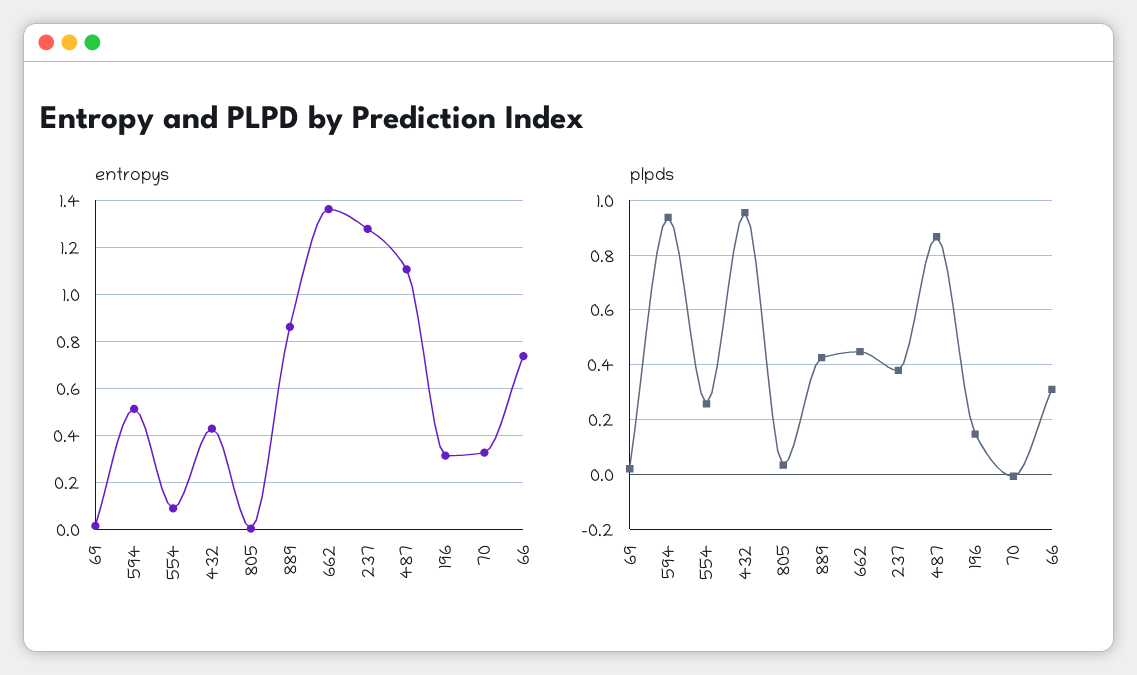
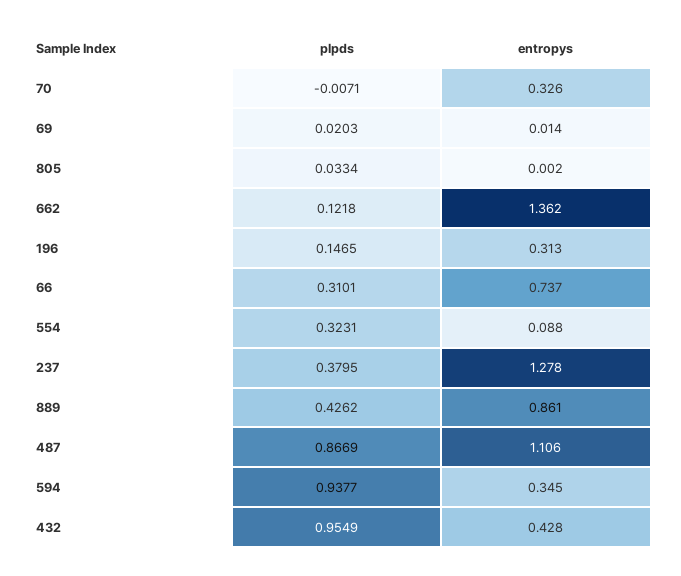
entropys, 594: 0.5 -> 0.345
plpds, 554: 0.25 -> 0.3231
plpds, 662: 0.45 -> 0.1218

